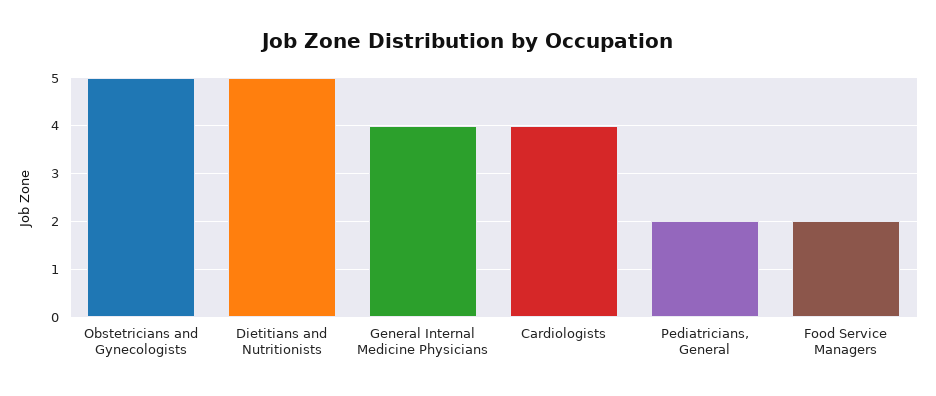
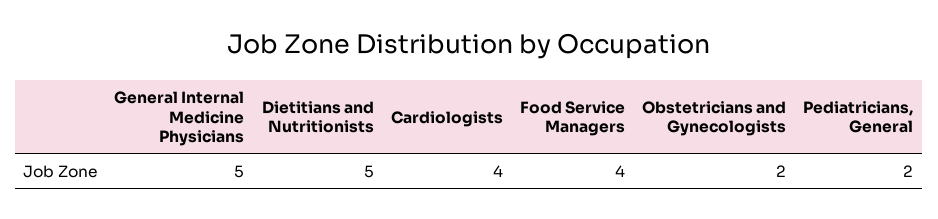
Obstetricians and Gynecologists: 5 -> 2
General Internal Medicine Physicians: 4 -> 5
Food Service Managers: 2 -> 4

